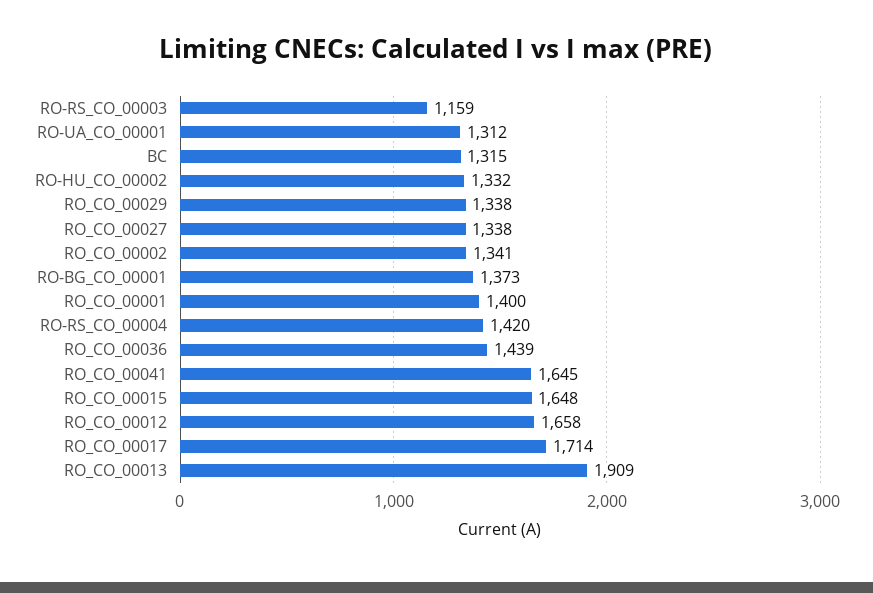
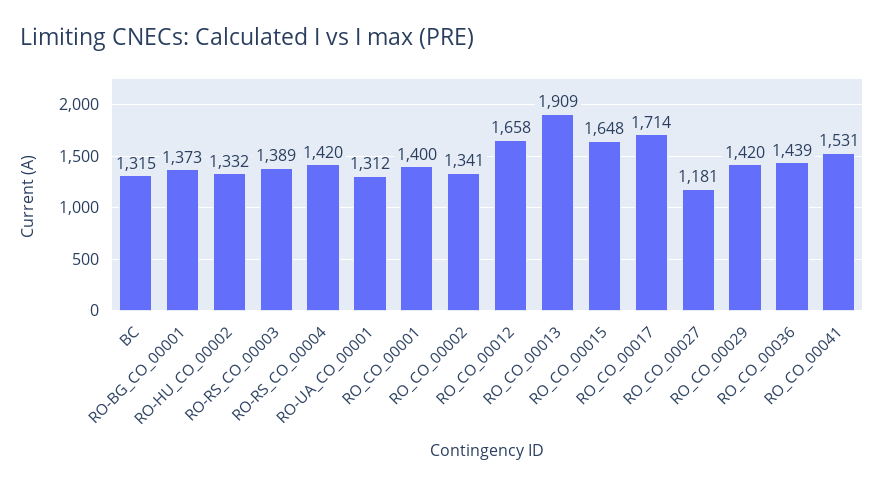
RO-RS_CO_00003: 1159 -> 1389
RO_CO_00029: 1338 -> 1420
RO_CO_00027: 1338 -> 1181
RO_CO_00041: 1645 -> 1531

